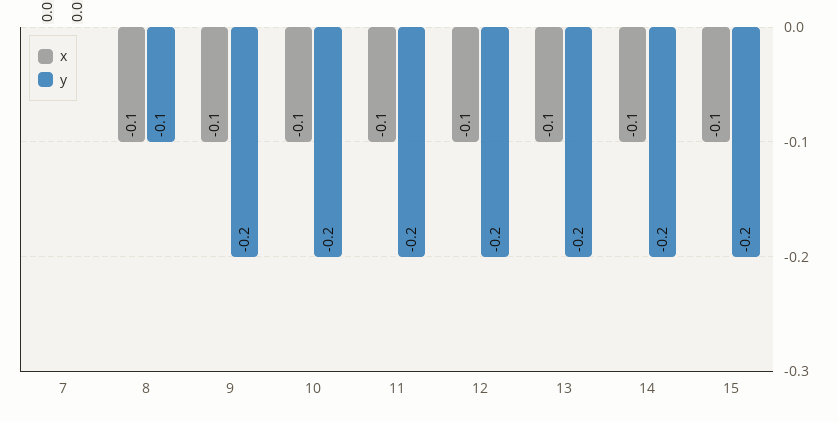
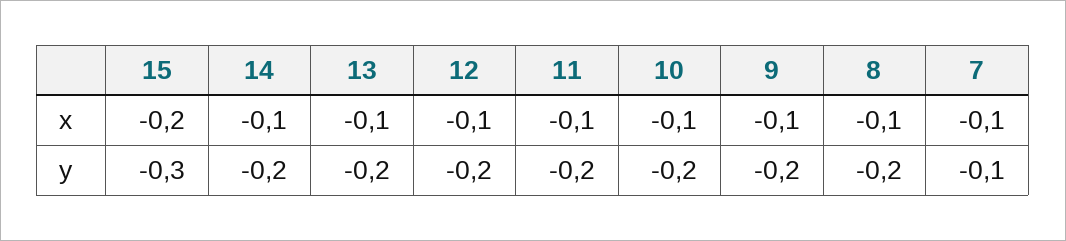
x, 7: 0 -> -0.1
y, 7: 0 -> -0.1
y, 8: -0.1 -> -0.2
x, 15: -0.1 -> -0.2
y, 15: -0.2 -> -0.3

